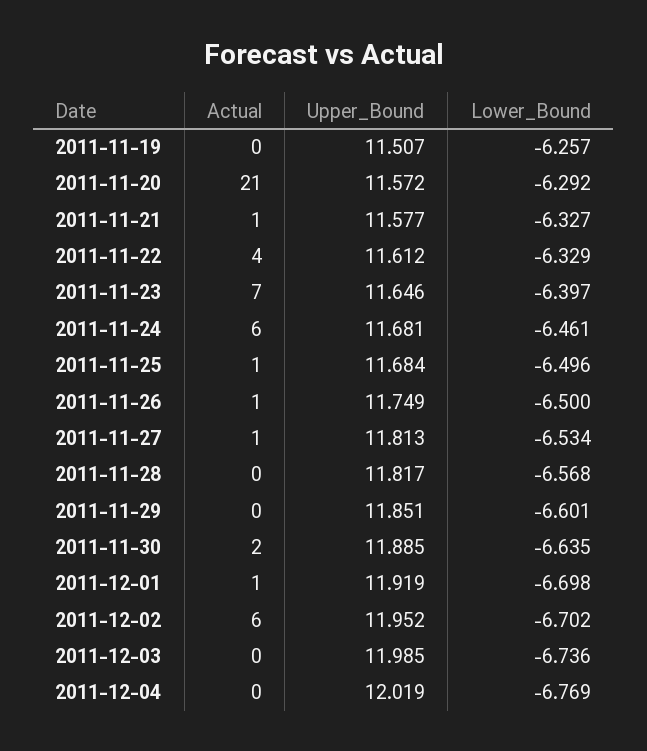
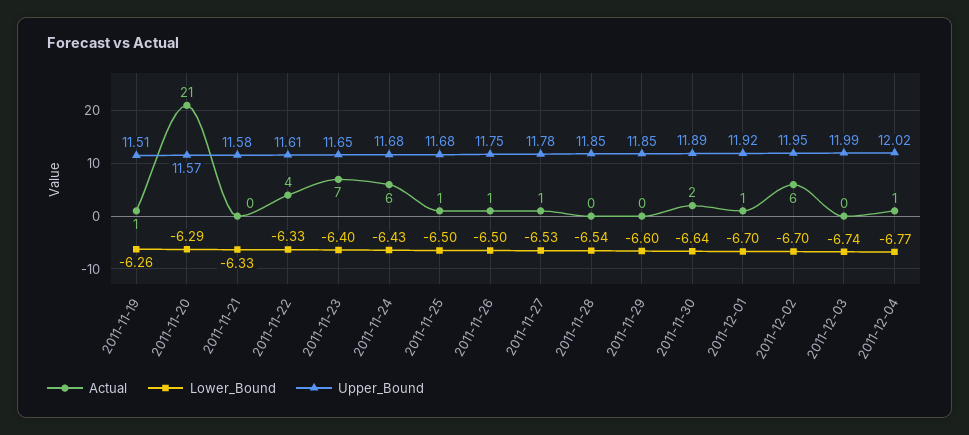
Actual, 2011-11-19: 0 -> 1
Actual, 2011-11-21: 1 -> 0
Lower_Bound, 2011-11-24: -6.461 -> -6.43
Upper_Bound, 2011-11-27: 11.813 -> 11.78
Upper_Bound, 2011-11-28: 11.817 -> 11.85
Lower_Bound, 2011-11-28: -6.568 -> -6.54
Actual, 2011-12-04: 0 -> 1

